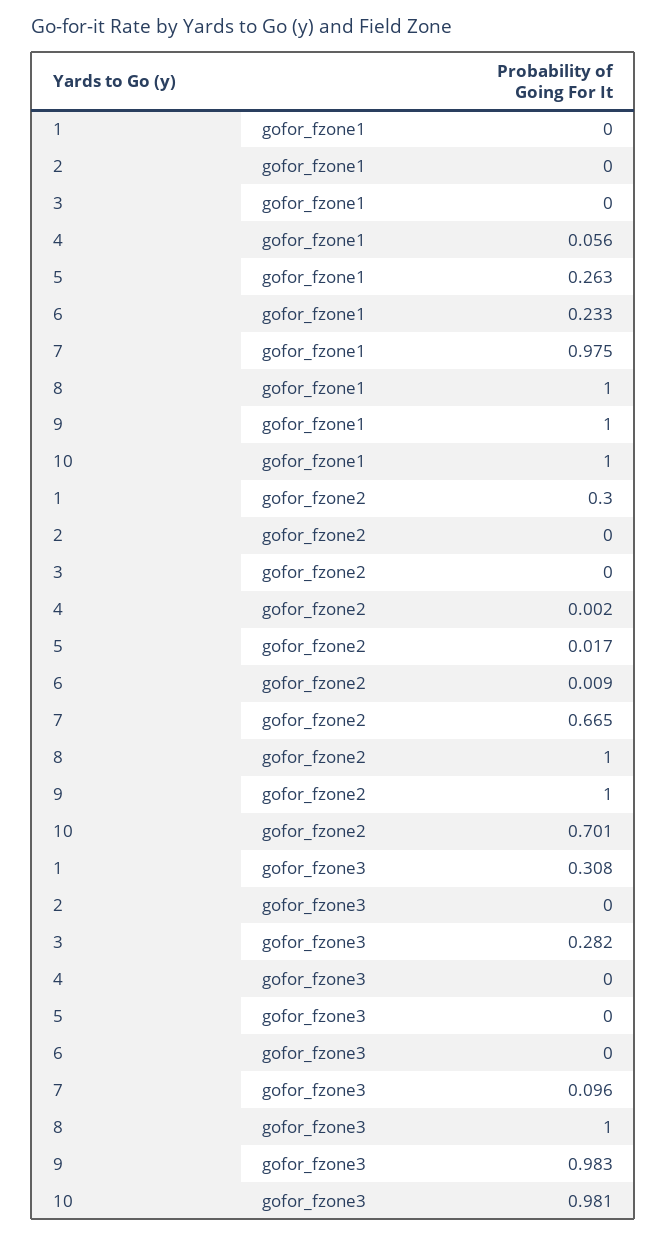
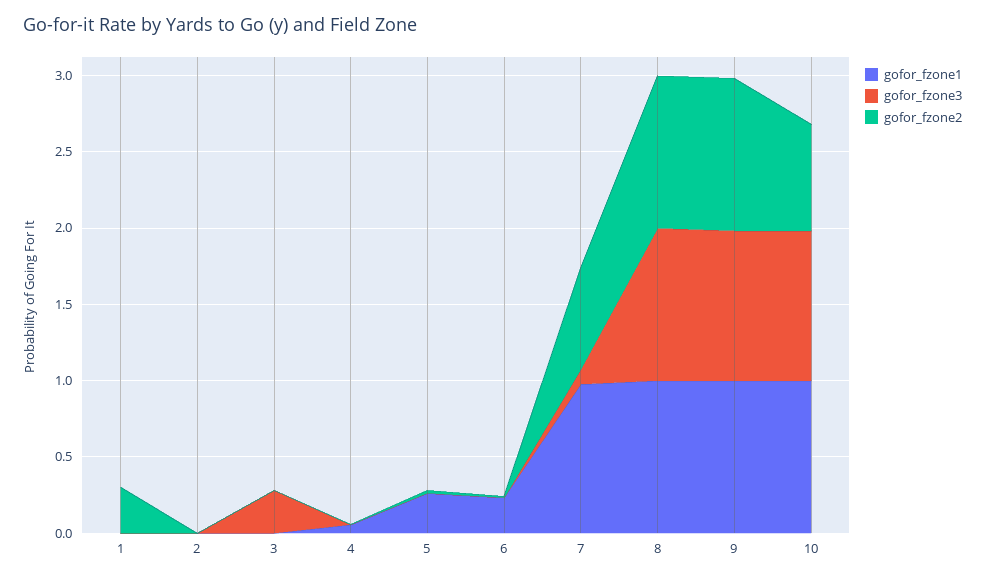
gofor_fzone3, 1: 0.308 -> 0

